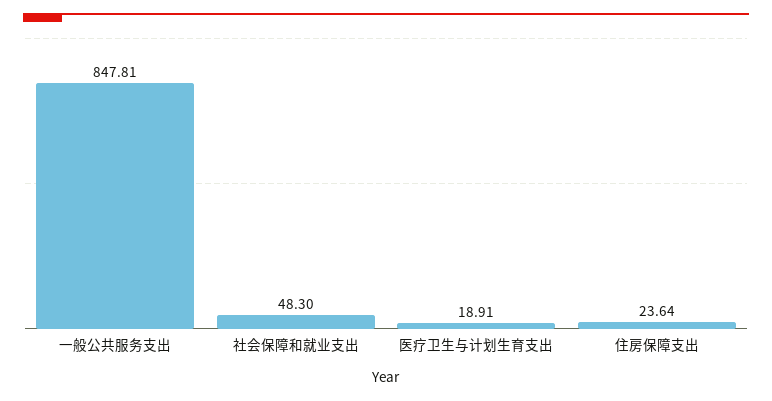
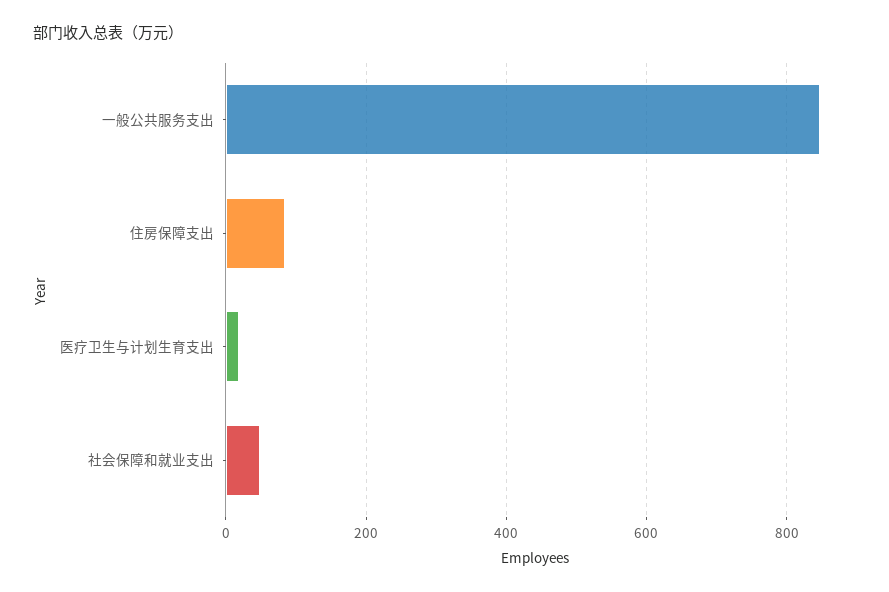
住房保障支出: 23.64 -> 80

